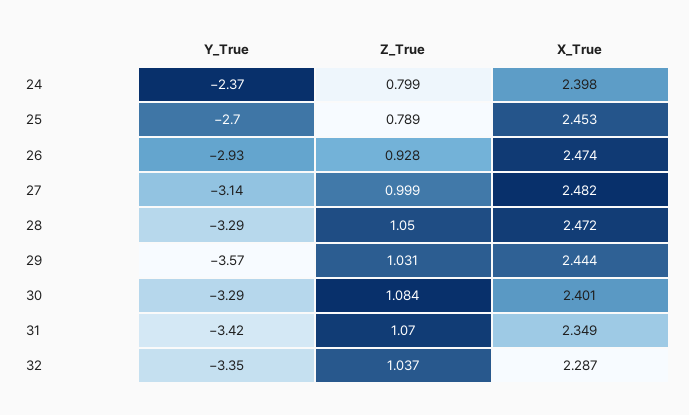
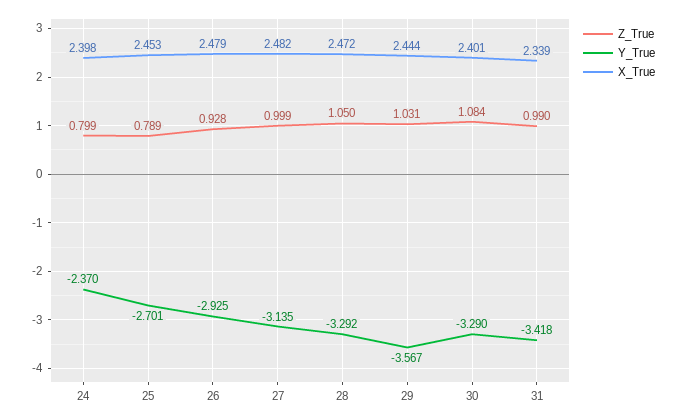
X_True, 26: 2.474 -> 2.479
Z_True, 31: 1.07 -> 0.99
X_True, 31: 2.349 -> 2.339
Y_True, 32: -3.35 -> none
Z_True, 32: 1.037 -> none
X_True, 32: 2.287 -> none

